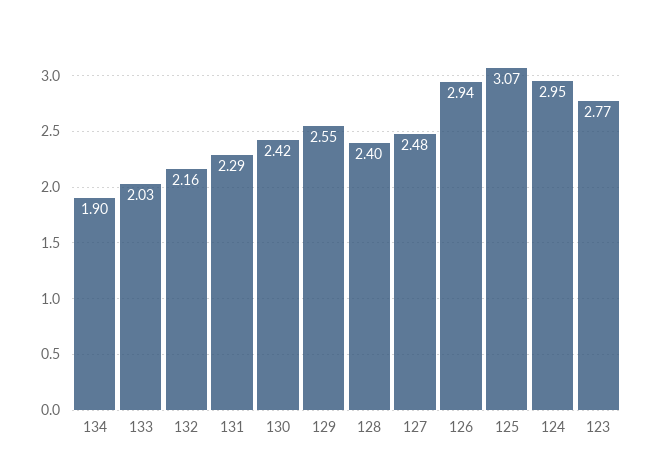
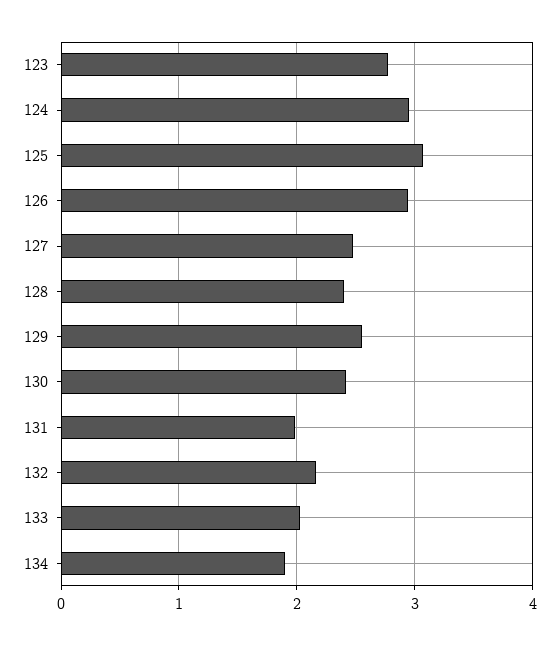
131: 2.29 -> 2

